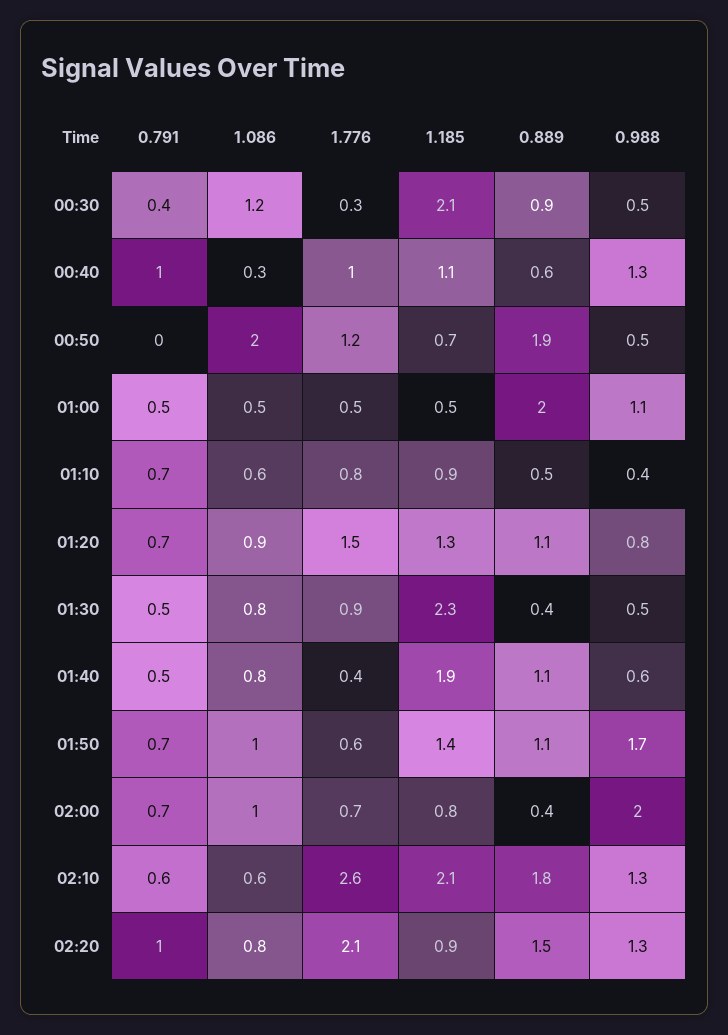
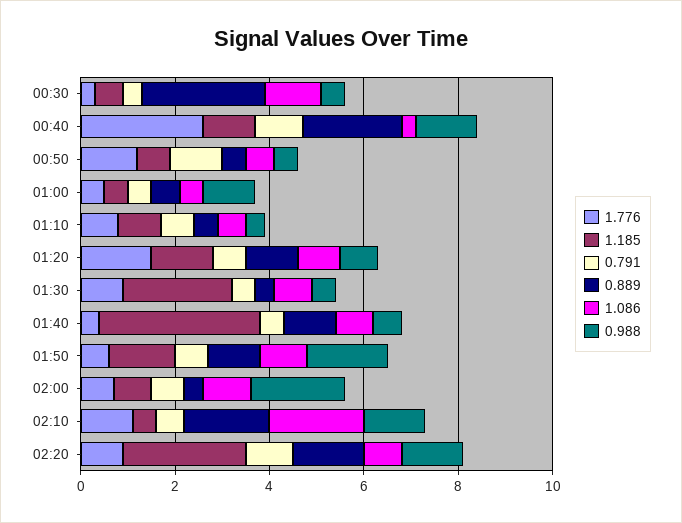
1.185, 00:30: 2.1 -> 0.5
0.889, 00:30: 0.9 -> 2.5
1.776, 00:40: 1 -> 2.5
0.889, 00:40: 0.6 -> 2
0.791, 00:50: 0 -> 1
1.086, 00:50: 2 -> 0.5
0.889, 00:50: 1.9 -> 0.5
0.889, 01:00: 2 -> 0.5
1.185, 01:40: 1.9 -> 3.5
1.086, 02:10: 0.6 -> 2
1.776, 02:10: 2.6 -> 1
1.185, 02:10: 2.1 -> 0.5
1.776, 02:20: 2.1 -> 1
1.185, 02:20: 0.9 -> 2.5

